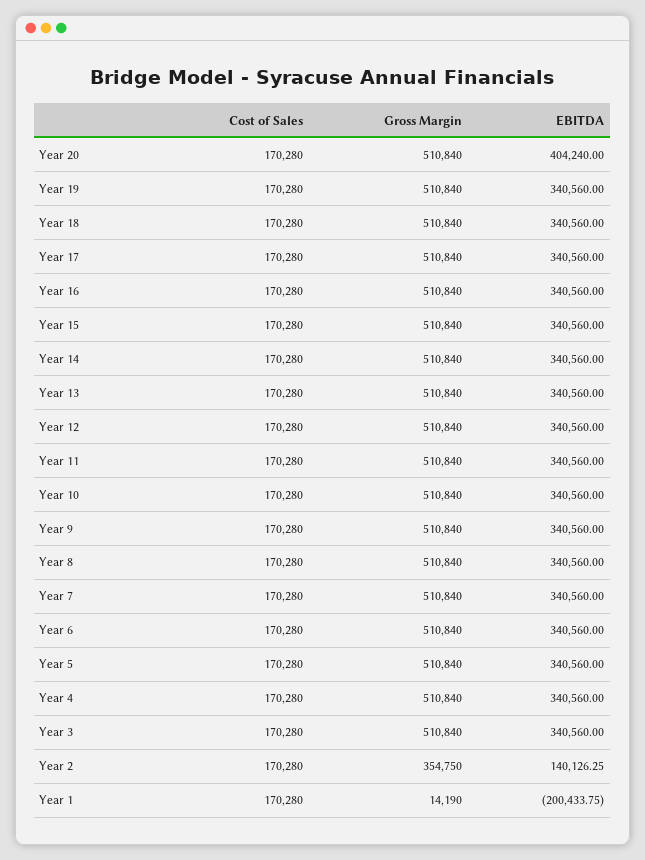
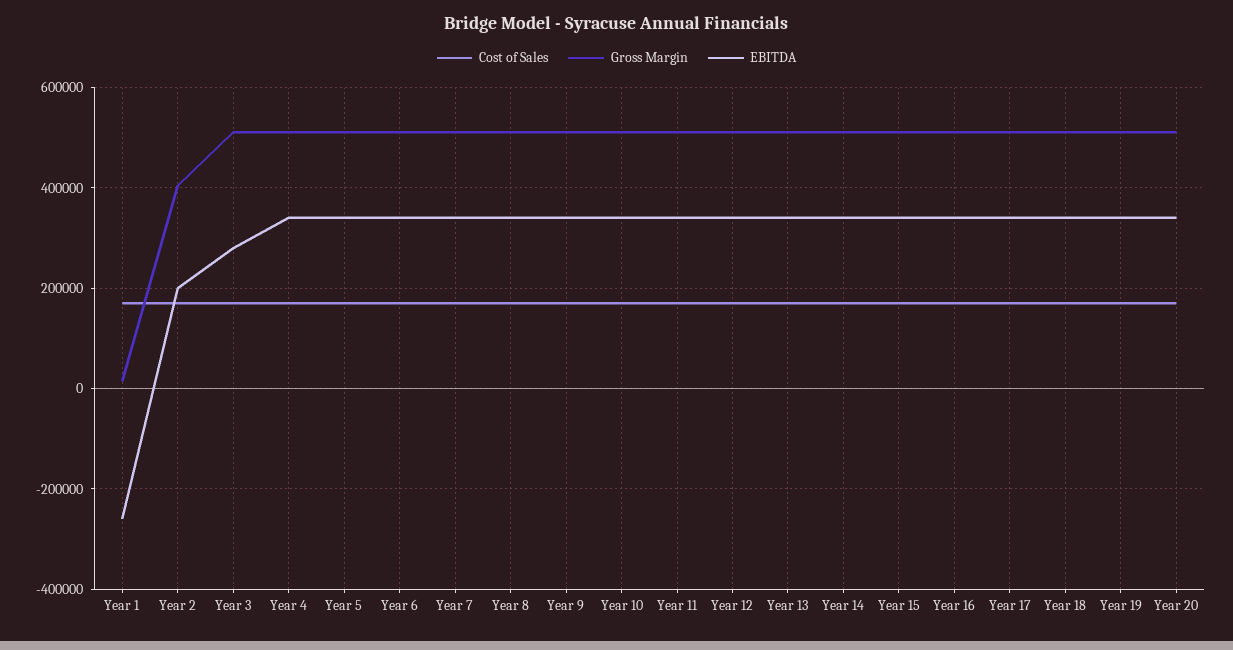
EBITDA, Year 20: 404240 -> 340000
EBITDA, Year 3: 340560 -> 280000
Gross Margin, Year 2: 354750 -> 400000
EBITDA, Year 2: 140126.25 -> 200000
EBITDA, Year 1: -200433.75 -> -260000

